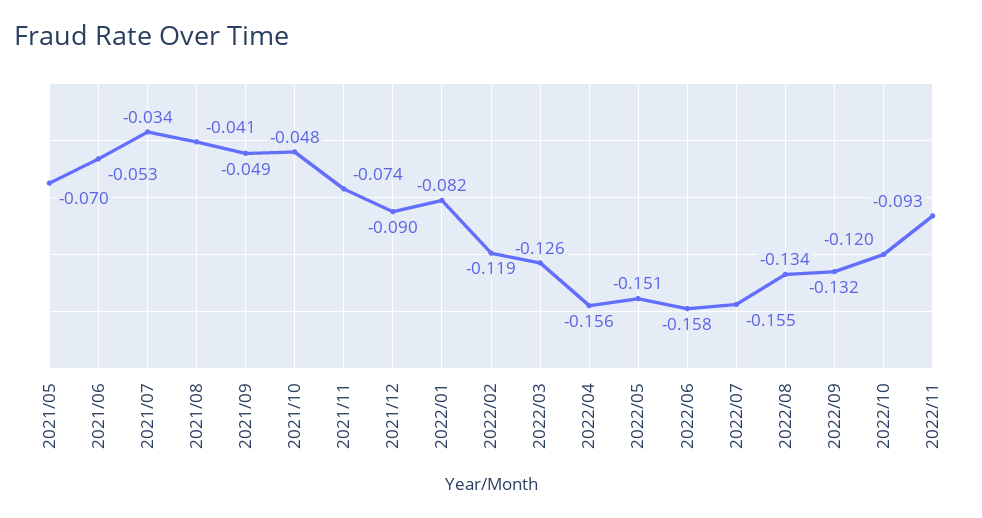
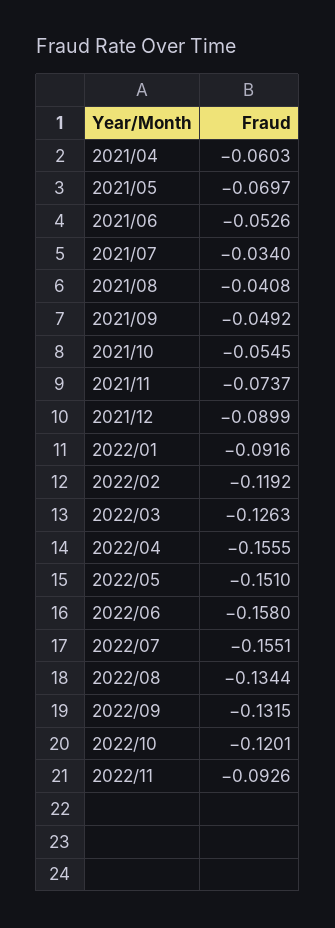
2021/10: -0.048 -> -0.0545
2022/01: -0.082 -> -0.0916
2021/04: none -> -0.0603

